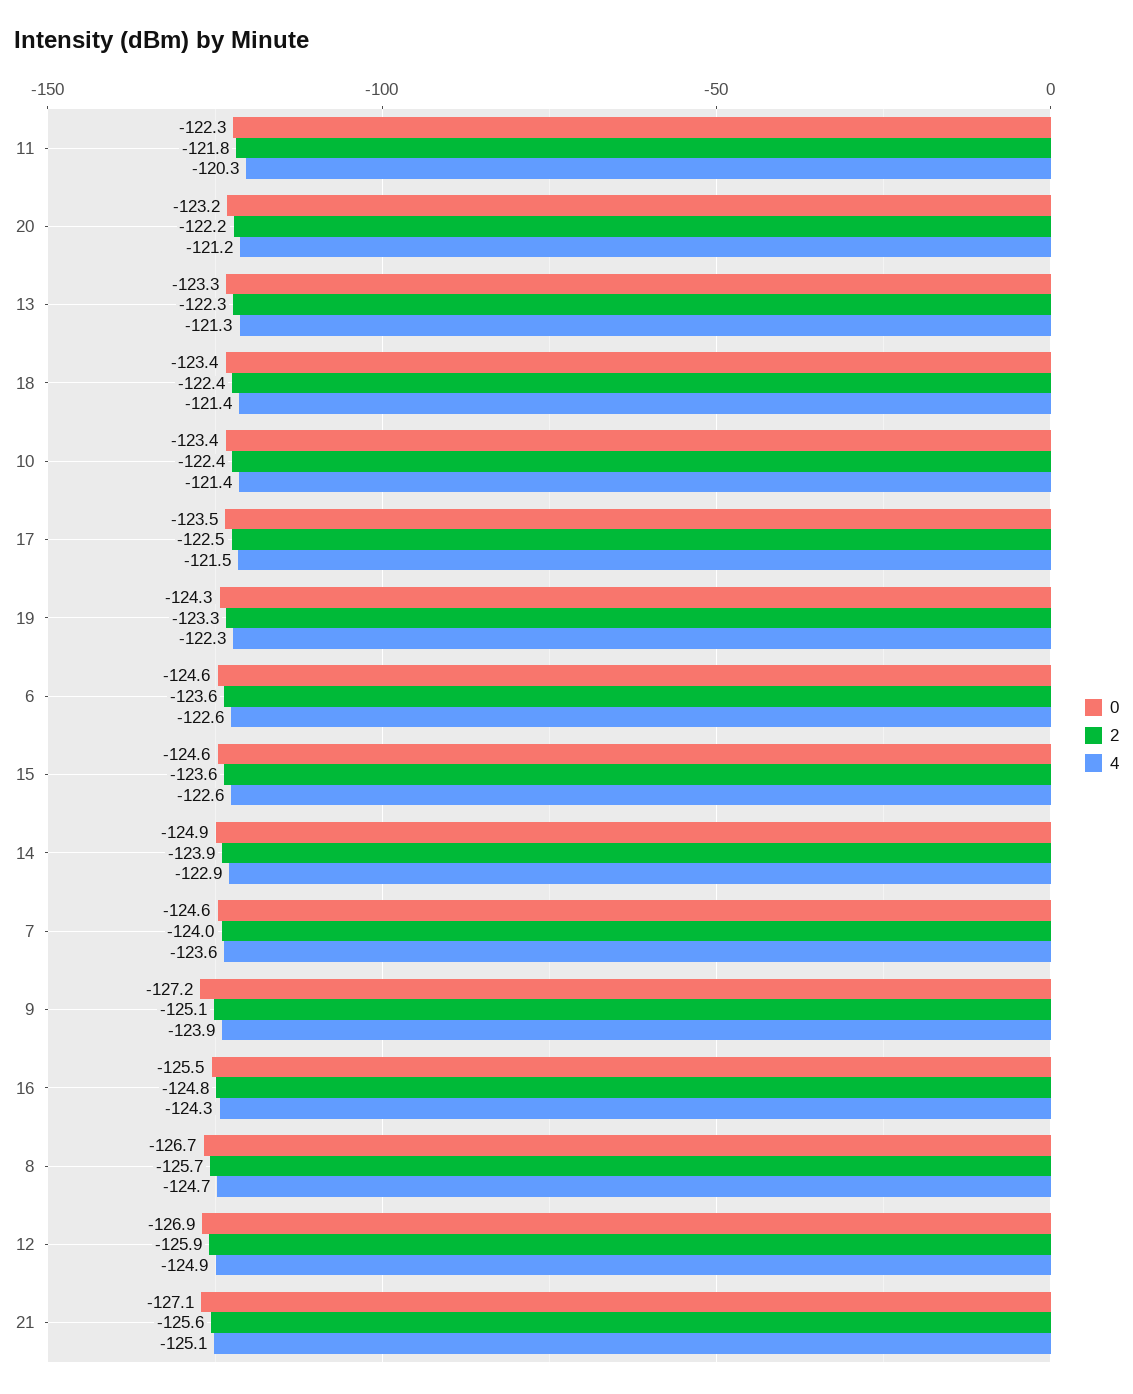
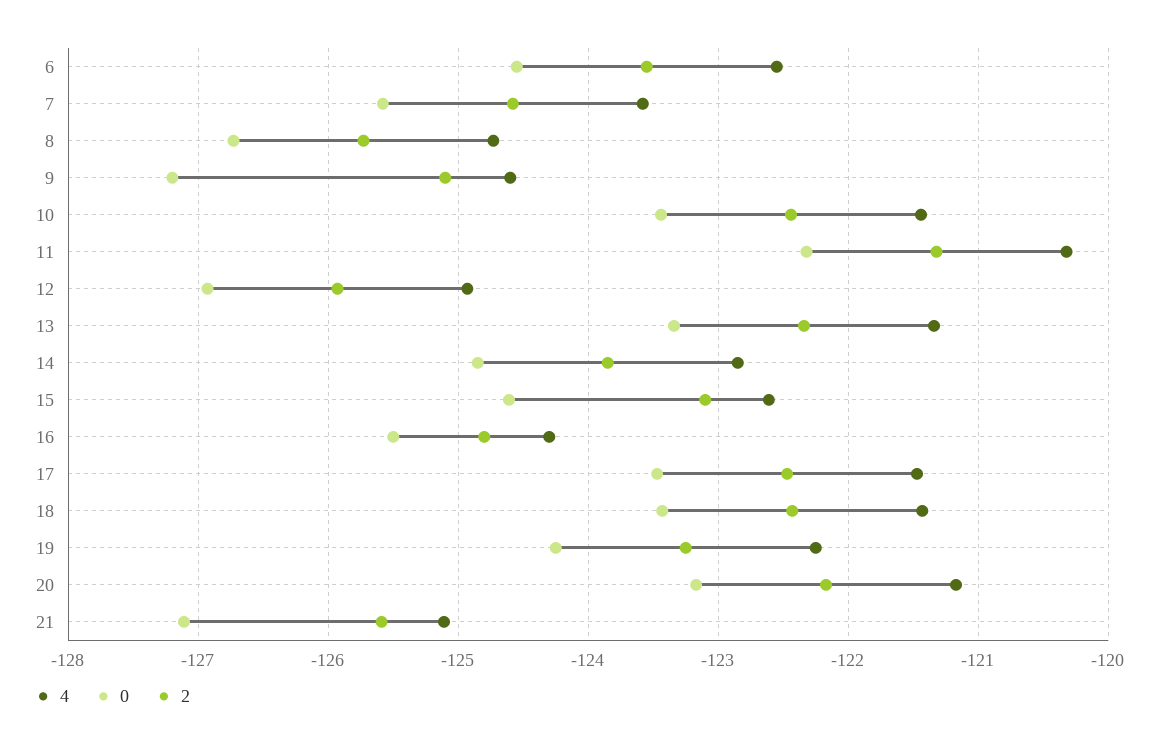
2, 11: -121.8 -> -121.3
2, 15: -123.6 -> -123.1
0, 7: -124.6 -> -125.6
2, 7: -124 -> -124.6
4, 9: -123.9 -> -124.6

